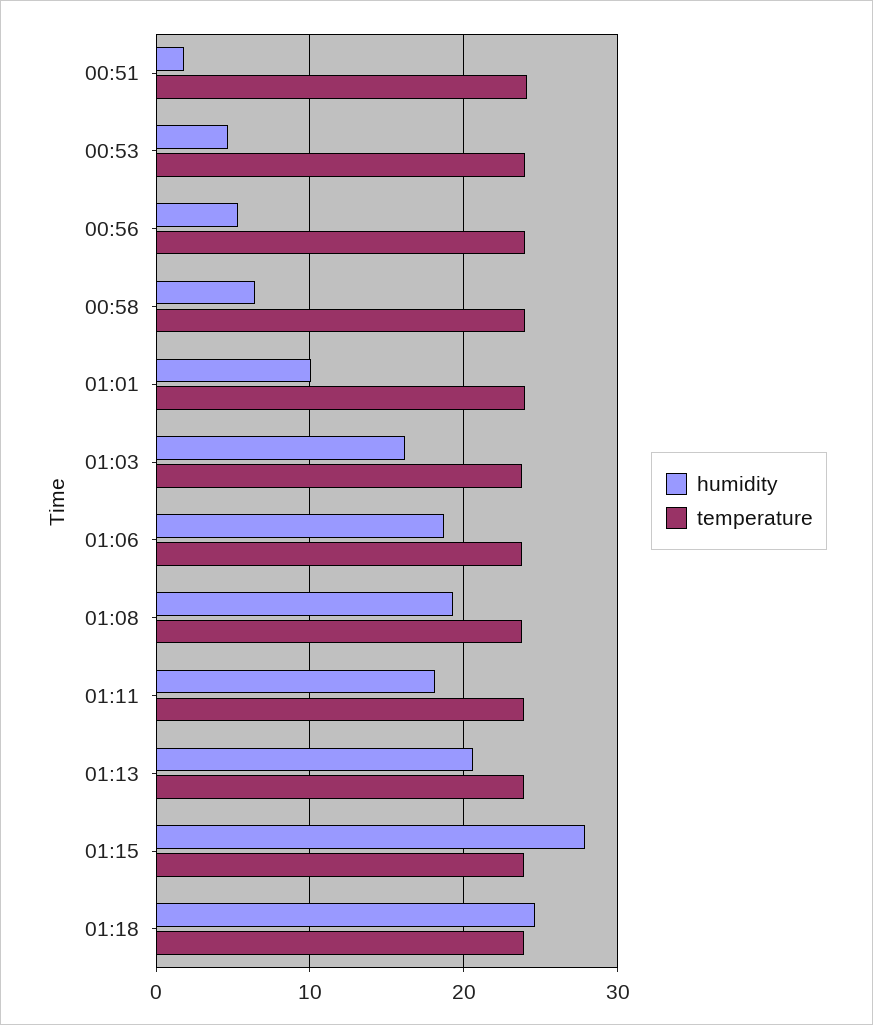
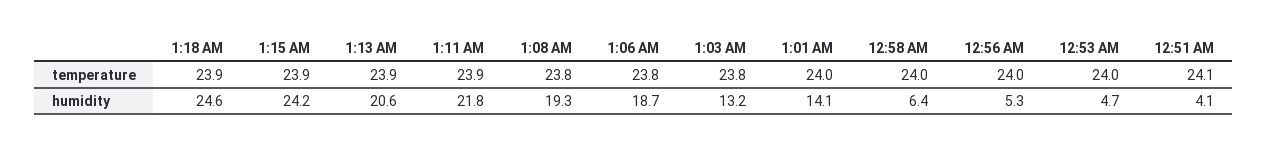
humidity, 00:51: 2 -> 4.1
humidity, 01:01: 10 -> 14.1
humidity, 01:03: 16 -> 13.2
humidity, 01:11: 18 -> 21.8
humidity, 01:15: 28 -> 24.2

